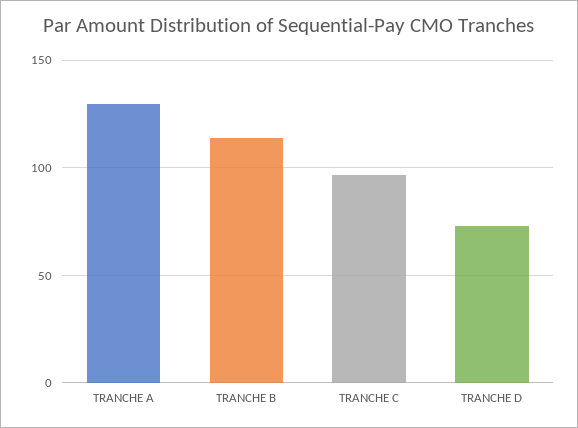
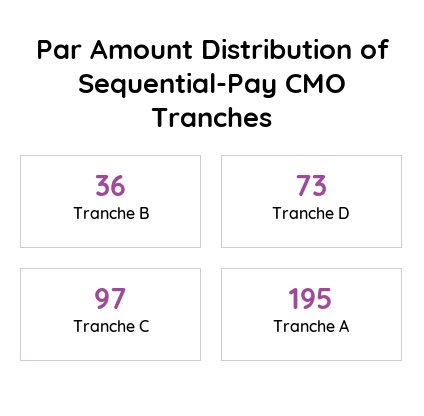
TRANCHE A: 130 -> 195
TRANCHE B: 115 -> 36

